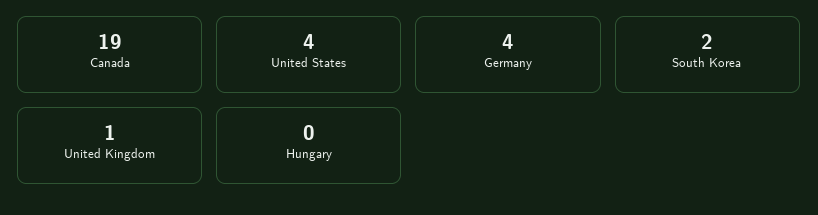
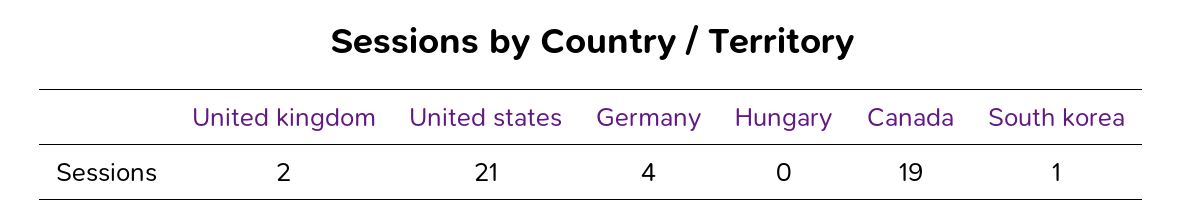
United States: 4 -> 21
South Korea: 2 -> 1
United Kingdom: 1 -> 2

